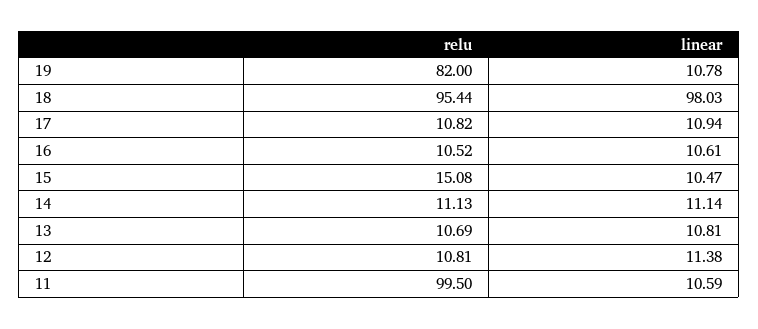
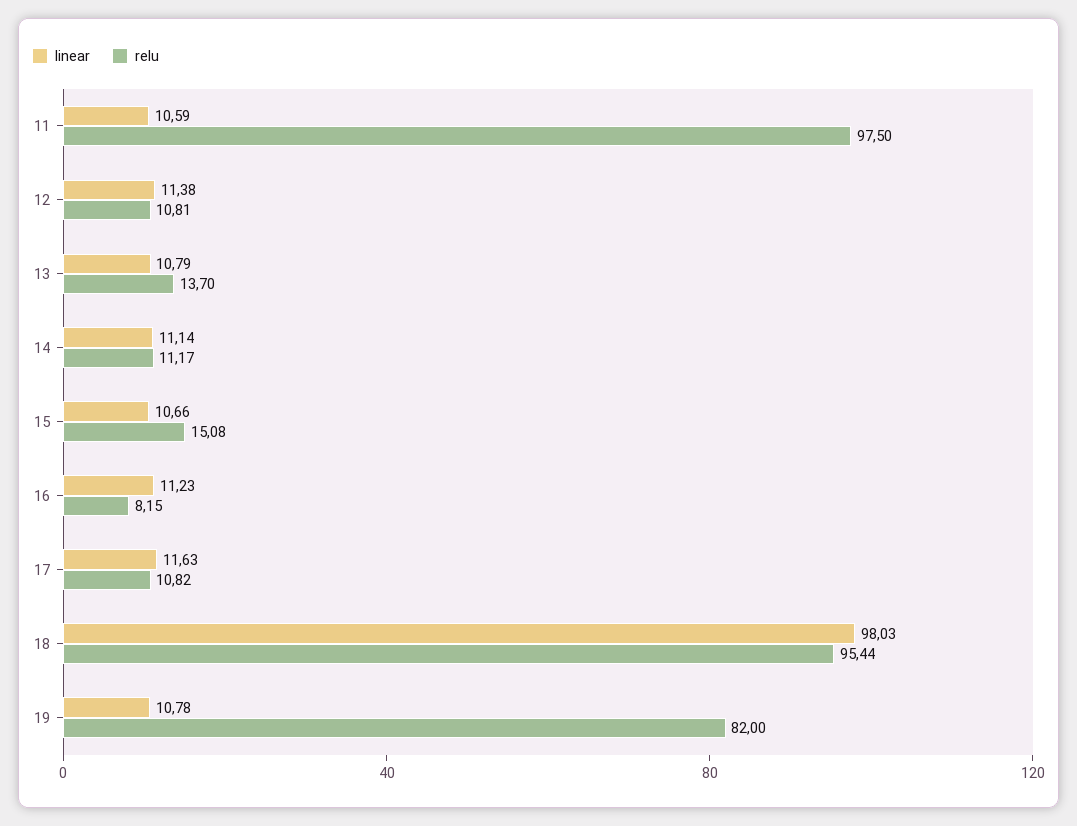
linear, 17: 10.94 -> 11.63
relu, 16: 10.52 -> 8.15
linear, 16: 10.61 -> 11.23
linear, 15: 10.47 -> 10.66
relu, 14: 11.13 -> 11.17
relu, 13: 10.69 -> 13.7
linear, 13: 10.81 -> 10.79
relu, 11: 99.5 -> 97.5

